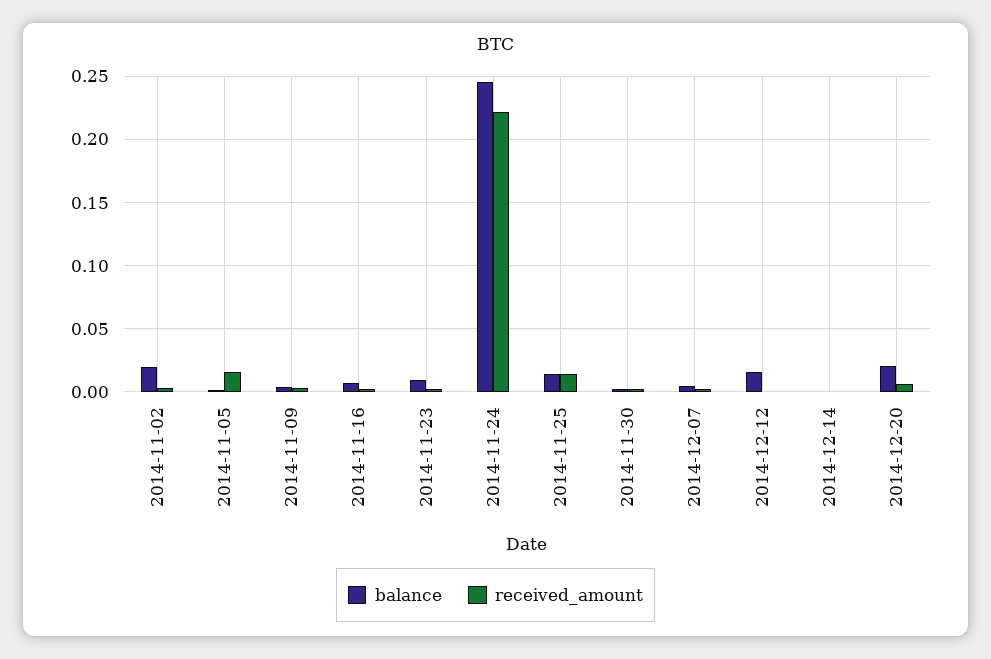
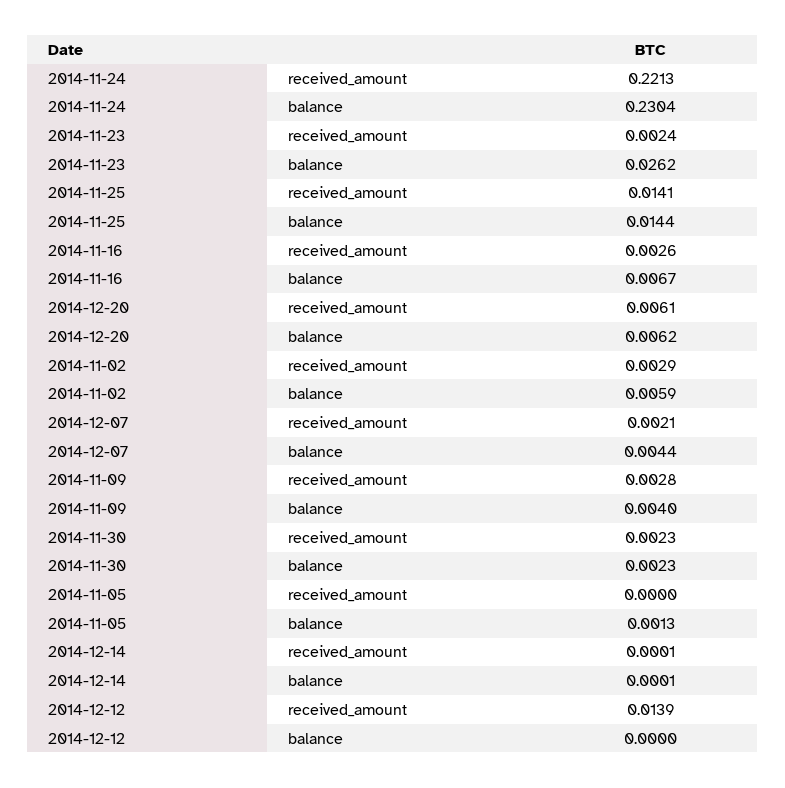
balance, 2014-11-02: 0.02 -> 0.0059
received_amount, 2014-11-05: 0.015 -> 0
balance, 2014-11-23: 0.01 -> 0.0262
balance, 2014-11-24: 0.245 -> 0.2304
balance, 2014-12-12: 0.015 -> 0
received_amount, 2014-12-12: 0 -> 0.0139
balance, 2014-12-20: 0.02 -> 0.0062

